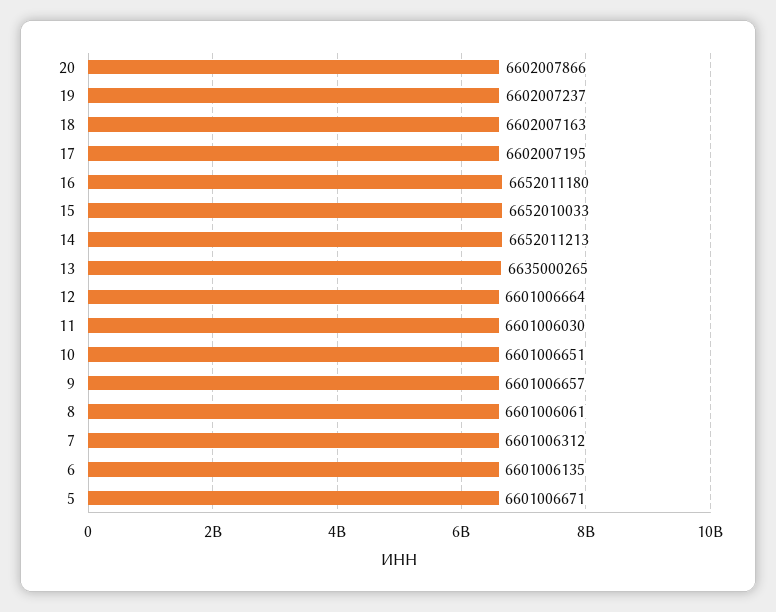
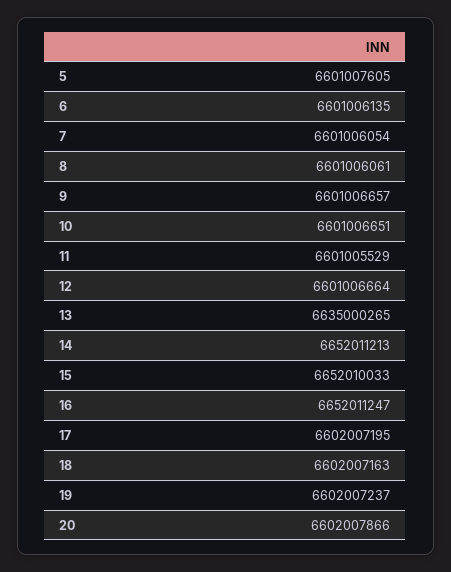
16: 6652011180 -> 6652011247
11: 6601006030 -> 6601005529
7: 6601006312 -> 6601006054
5: 6601006671 -> 6601007605

